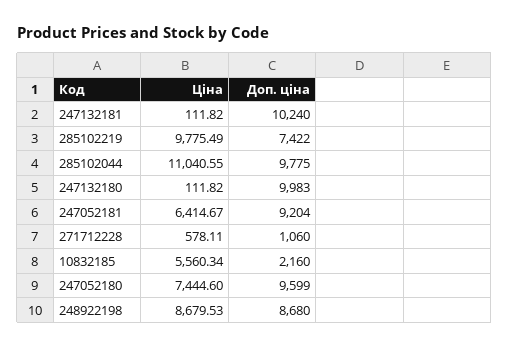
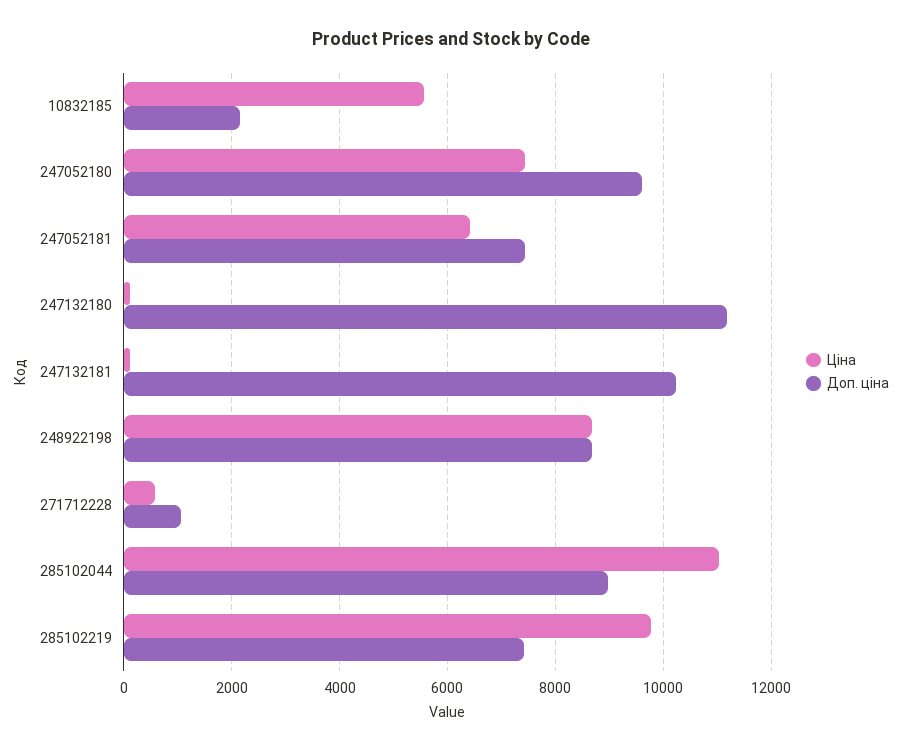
Доп. ціна, 285102044: 9775 -> 9000
Доп. ціна, 247132180: 9983 -> 11200
Доп. ціна, 247052181: 9204 -> 7400

